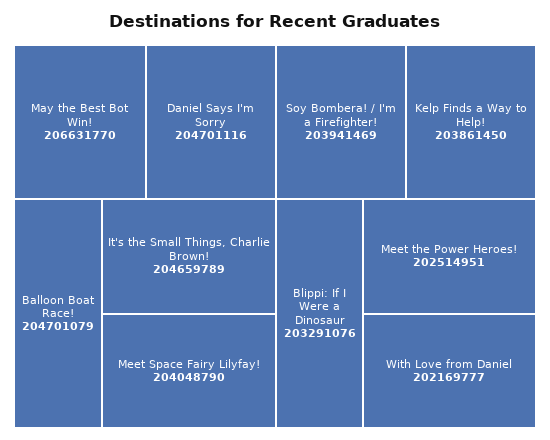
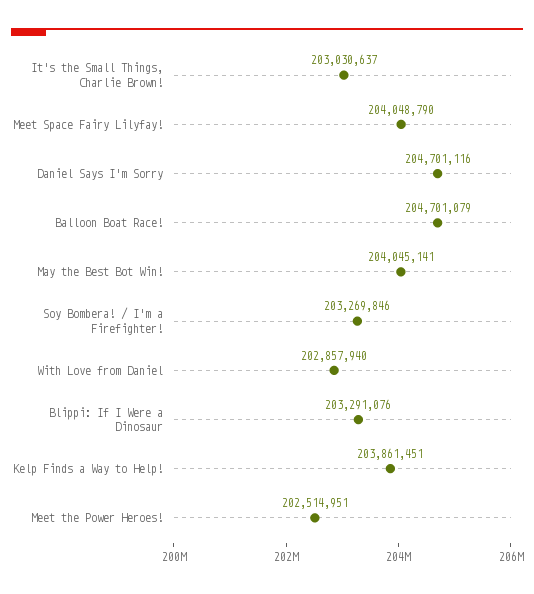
May the Best Bot Win!: 206631770 -> 204045141
It's the Small Things, Charlie Brown!: 204659789 -> 203030637
Soy Bombera! / I'm a Firefighter!: 203941469 -> 203269846
Kelp Finds a Way to Help!: 203861450 -> 203861451
With Love from Daniel: 202169777 -> 202857940

